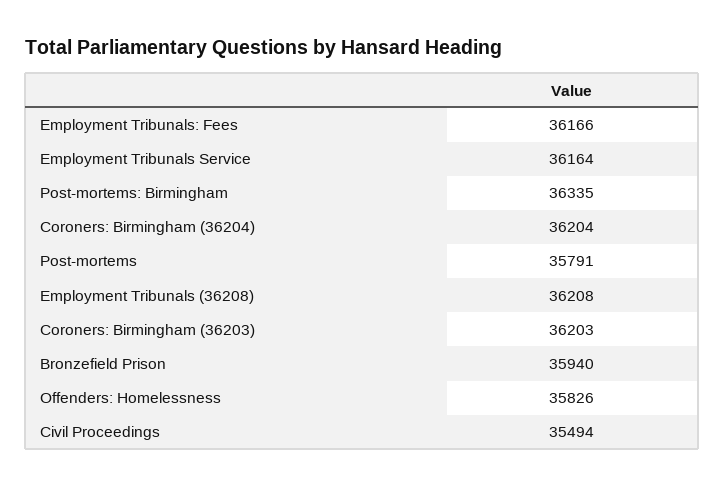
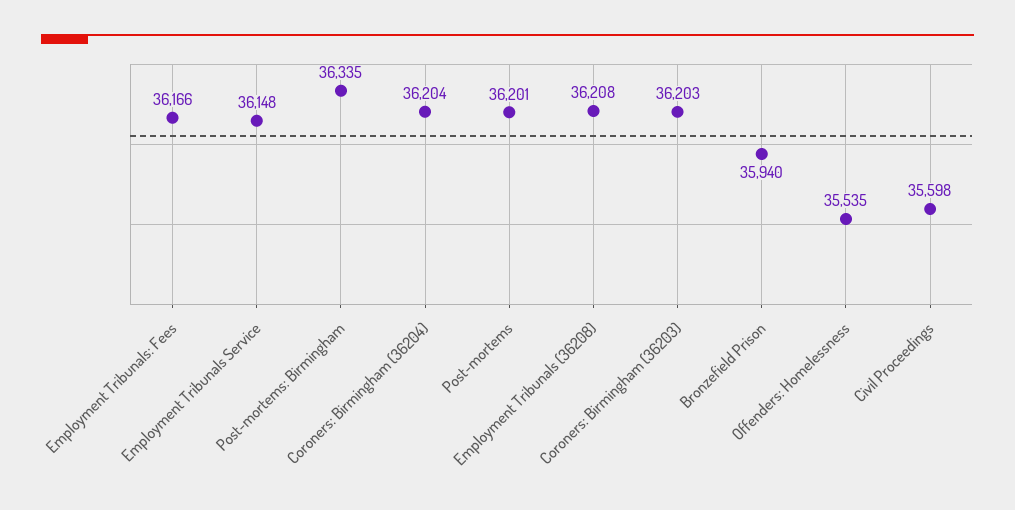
Employment Tribunals Service: 36164 -> 36148
Post-mortems: 35791 -> 36201
Offenders: Homelessness: 35826 -> 35535
Civil Proceedings: 35494 -> 35598

